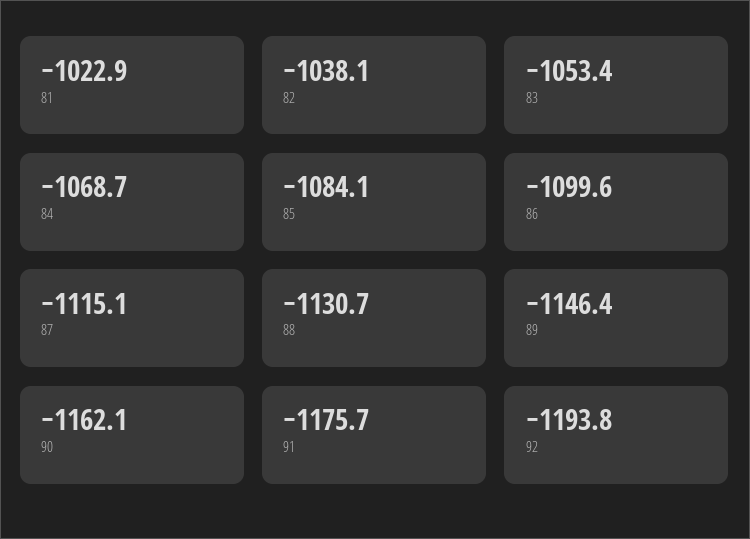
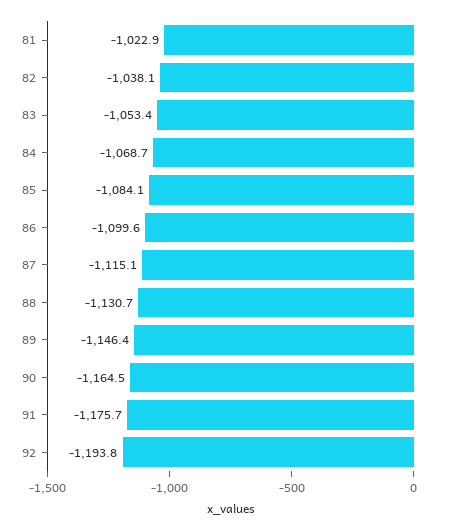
90: -1162.1 -> -1164.5

